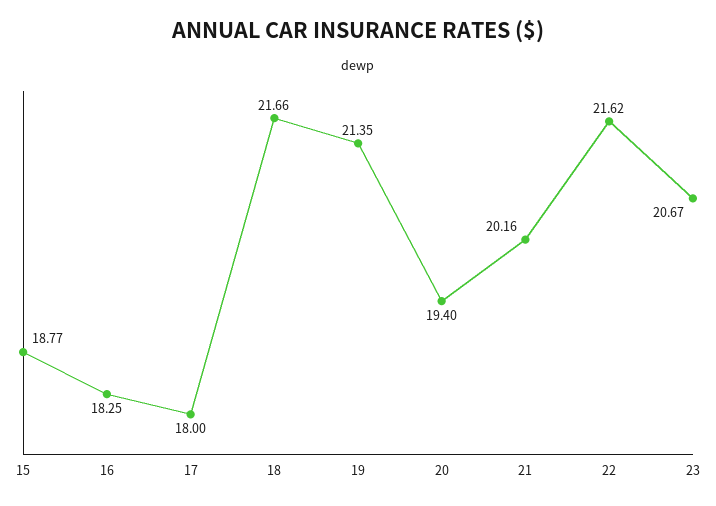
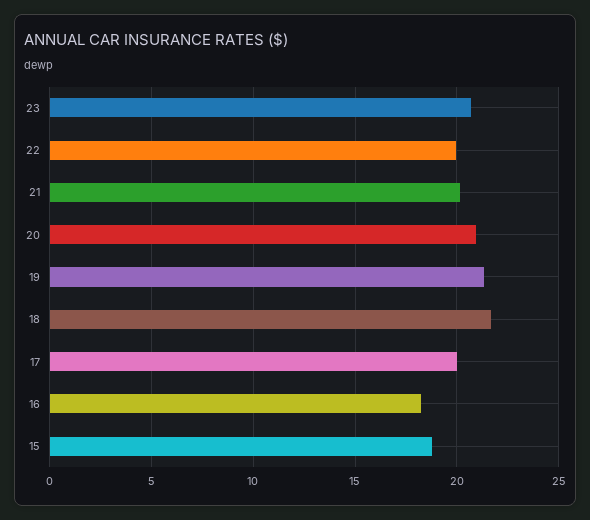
17: 18 -> 20
20: 19.4 -> 21
22: 21.62 -> 20

